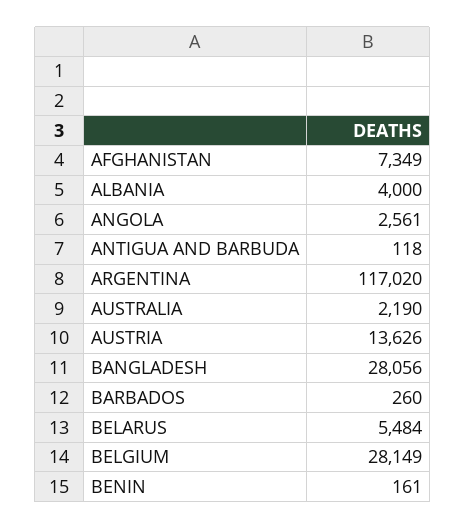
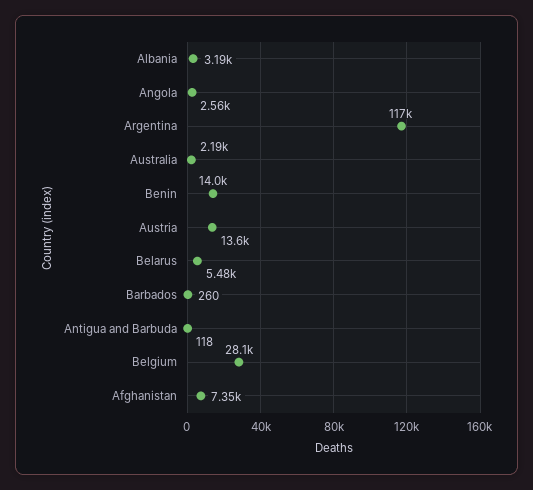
ALBANIA: 4000 -> 3190
BANGLADESH: 28056 -> none
BENIN: 161 -> 14000

